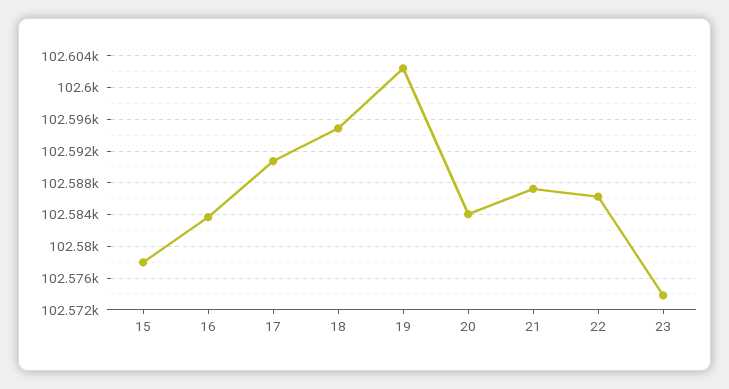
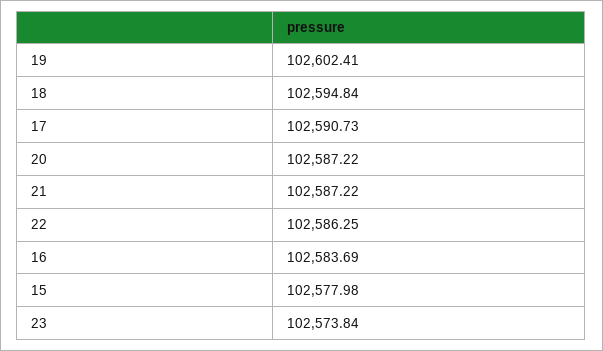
20: 102584 -> 102587.22

